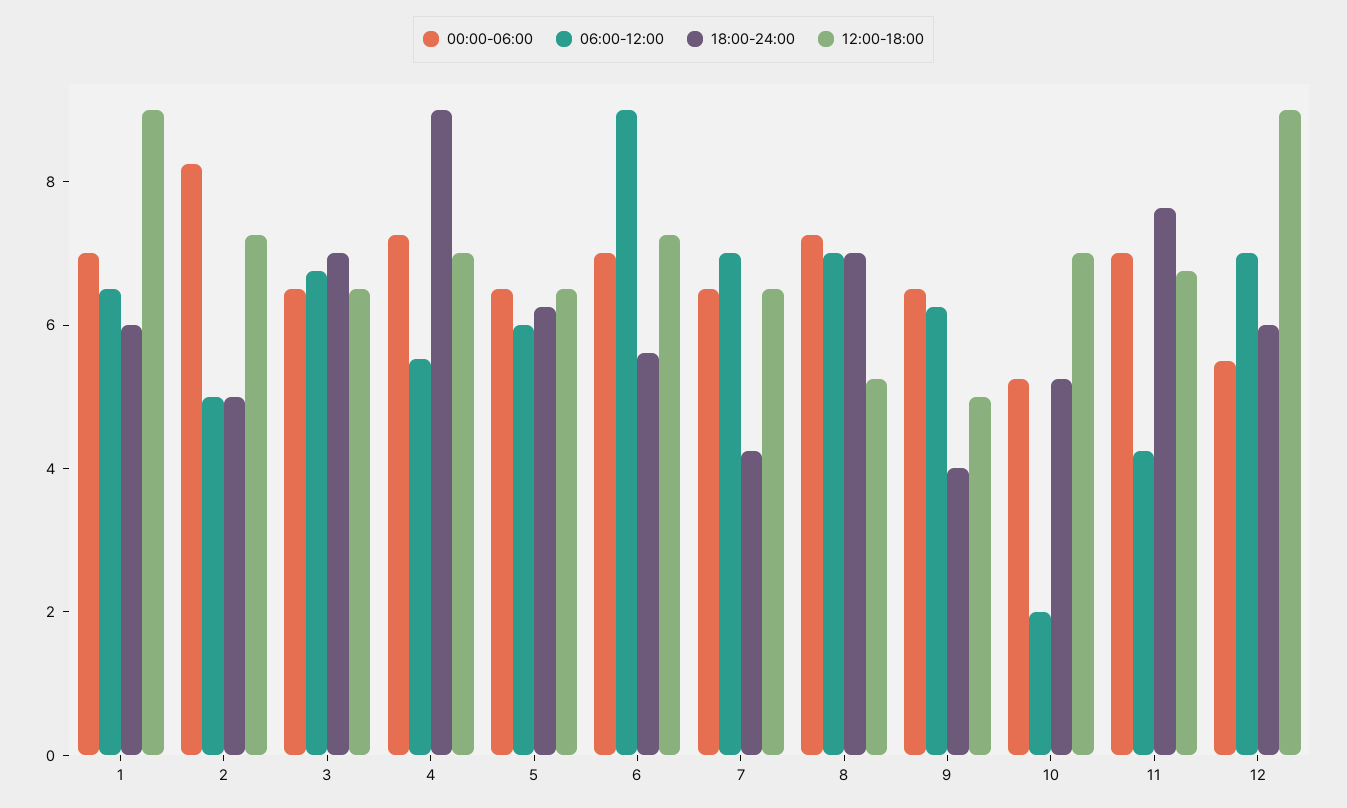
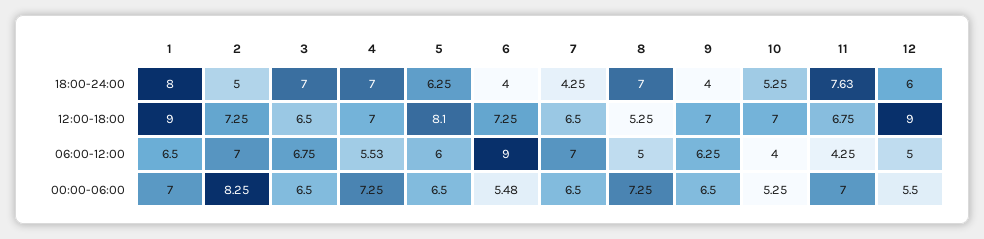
18:00-24:00, 1: 6 -> 8
06:00-12:00, 2: 5 -> 7
18:00-24:00, 4: 9 -> 7
12:00-18:00, 5: 6.5 -> 8.1
00:00-06:00, 6: 7 -> 5.48
18:00-24:00, 6: 5.5 -> 4
06:00-12:00, 8: 7 -> 5
12:00-18:00, 9: 5 -> 7
06:00-12:00, 10: 2 -> 4
06:00-12:00, 12: 7 -> 5

